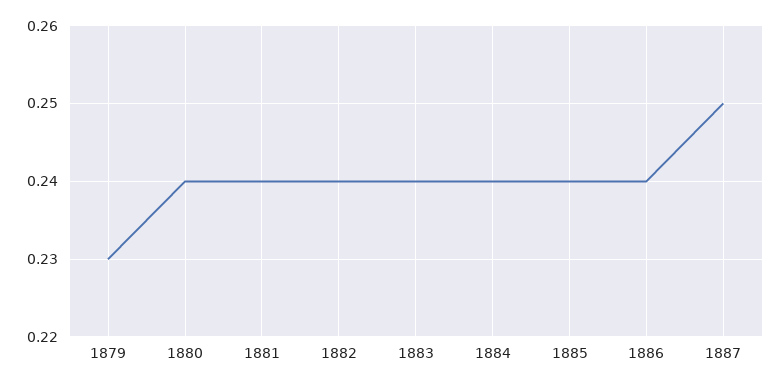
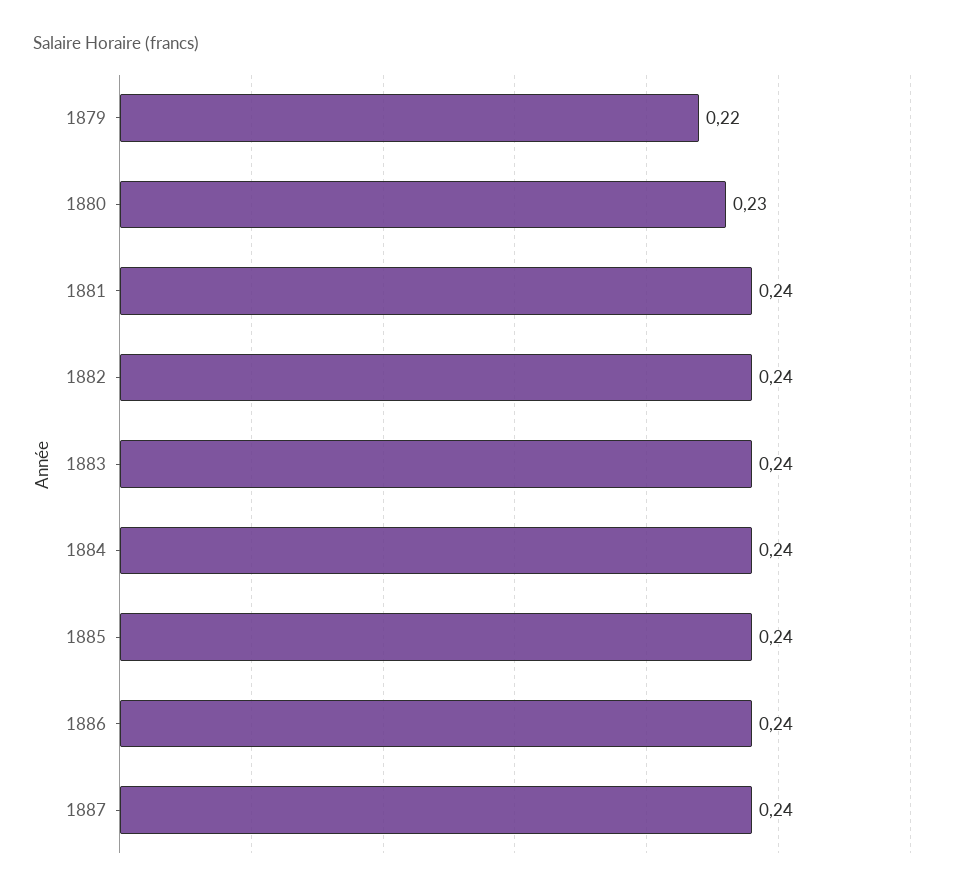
1879: 0.23 -> 0.22
1880: 0.24 -> 0.23
1887: 0.25 -> 0.24

